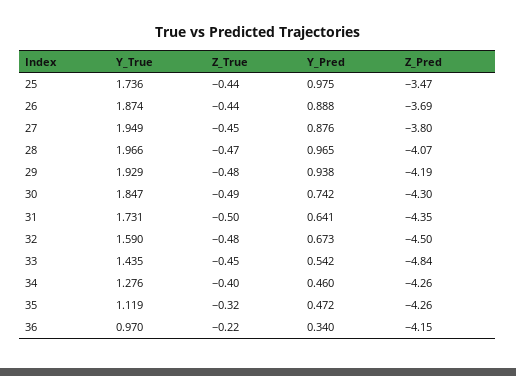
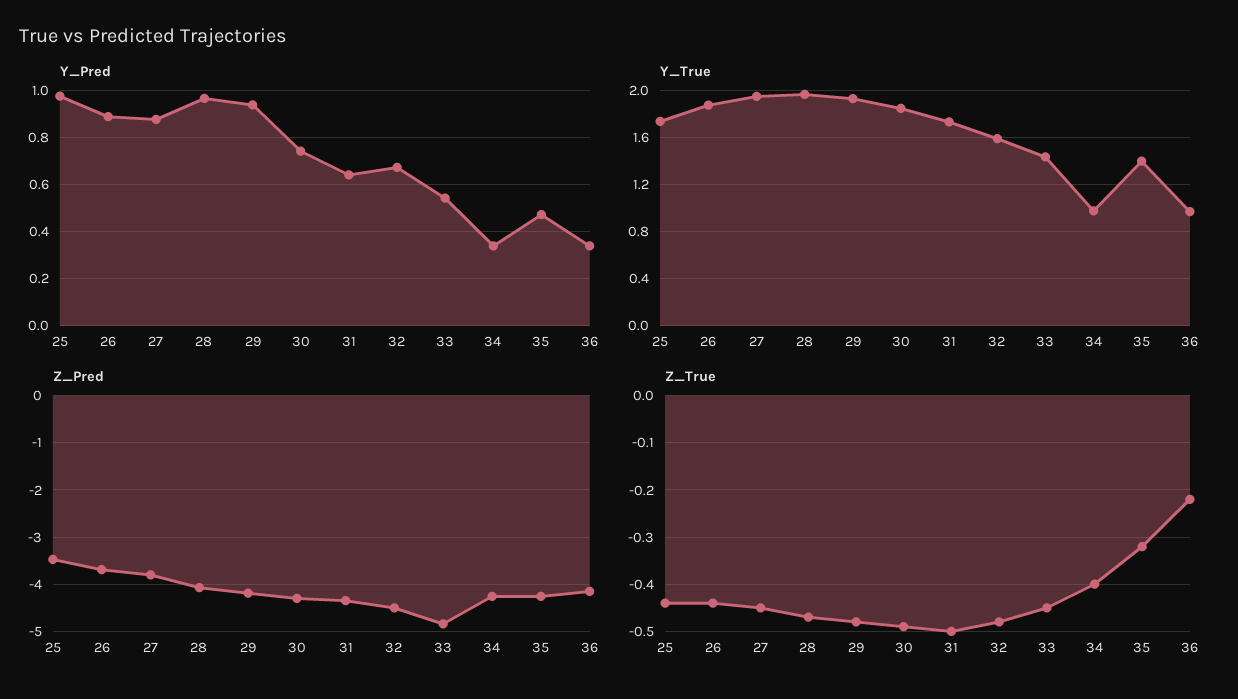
Y_True, 34: 1.276 -> 1
Y_Pred, 34: 0.46 -> 0.35
Y_True, 35: 1.119 -> 1.4

